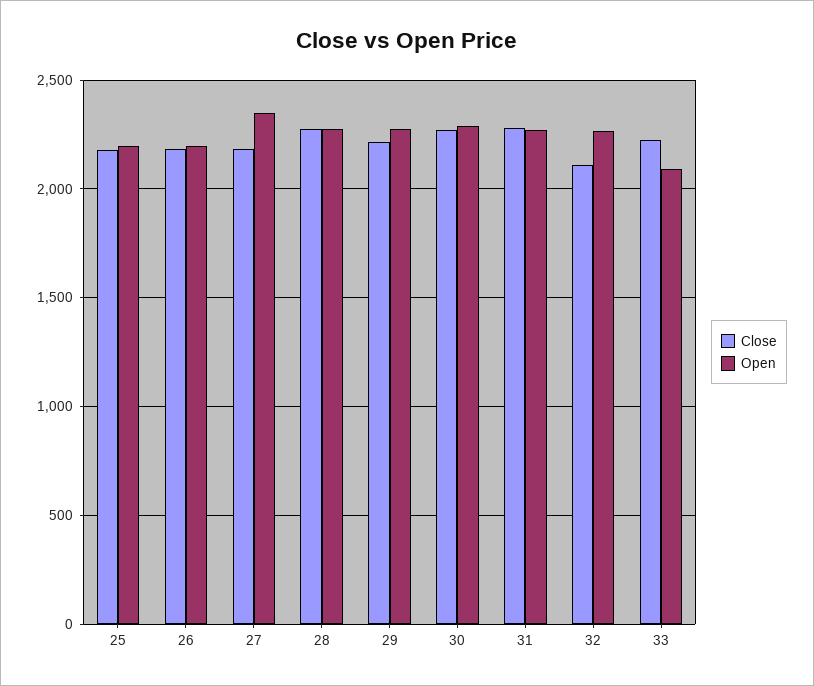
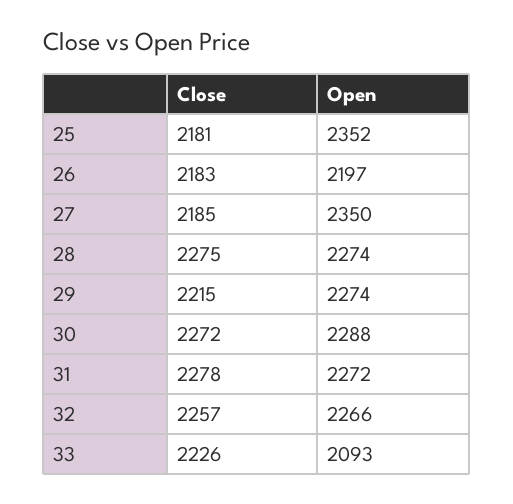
Open, 25: 2200 -> 2352
Close, 32: 2100 -> 2257

